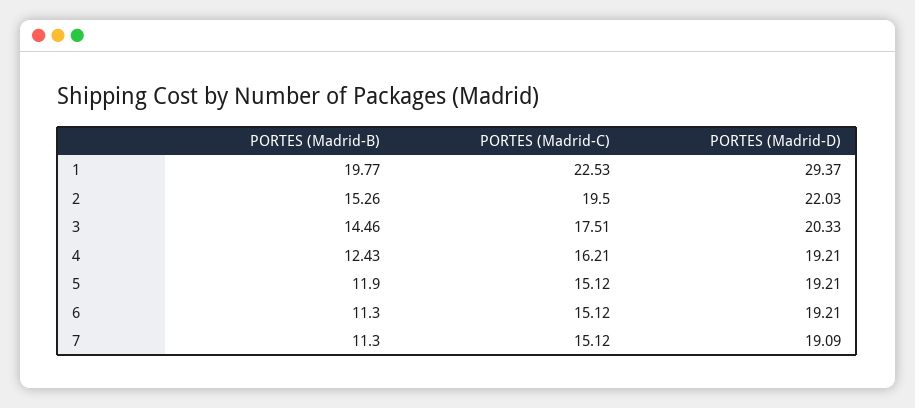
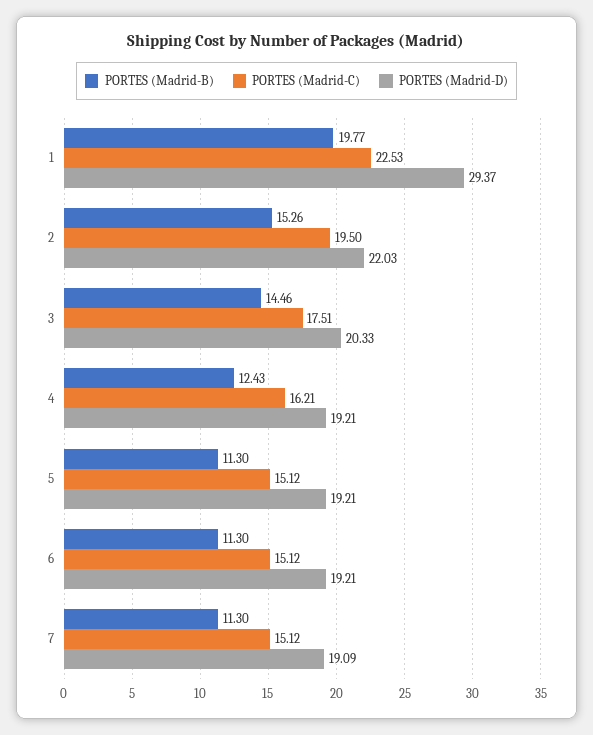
PORTES (Madrid-B), 5: 11.9 -> 11.3

